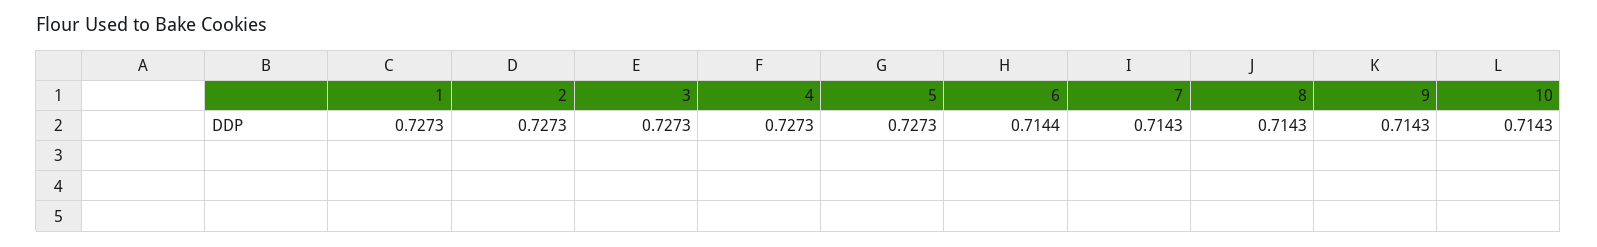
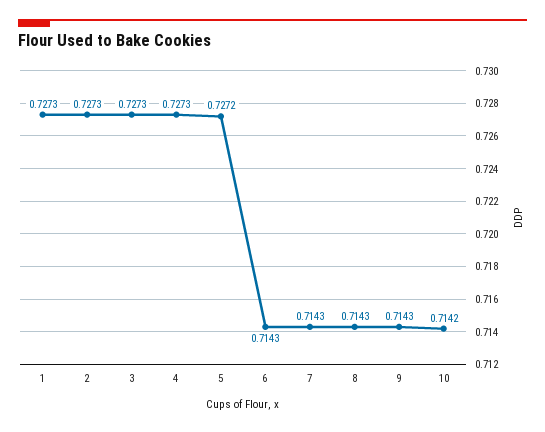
5: 0.7273 -> 0.7272
6: 0.7144 -> 0.7143
10: 0.7143 -> 0.7142

